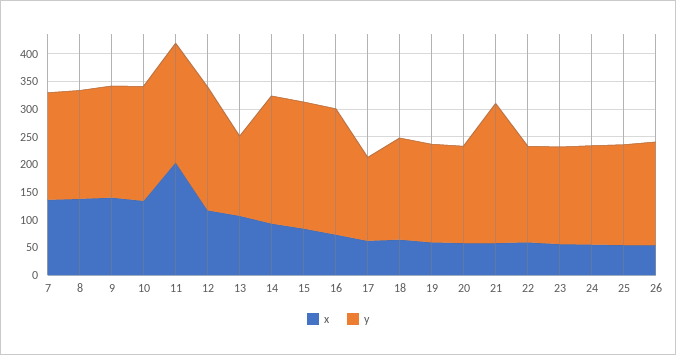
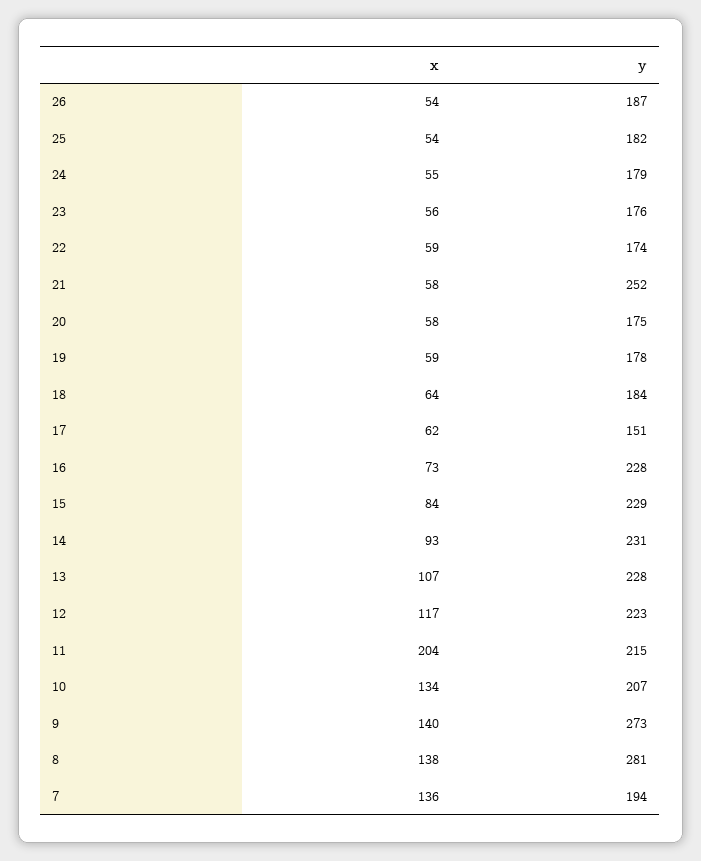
y, 8: 200 -> 281
y, 9: 200 -> 273
y, 13: 150 -> 228

